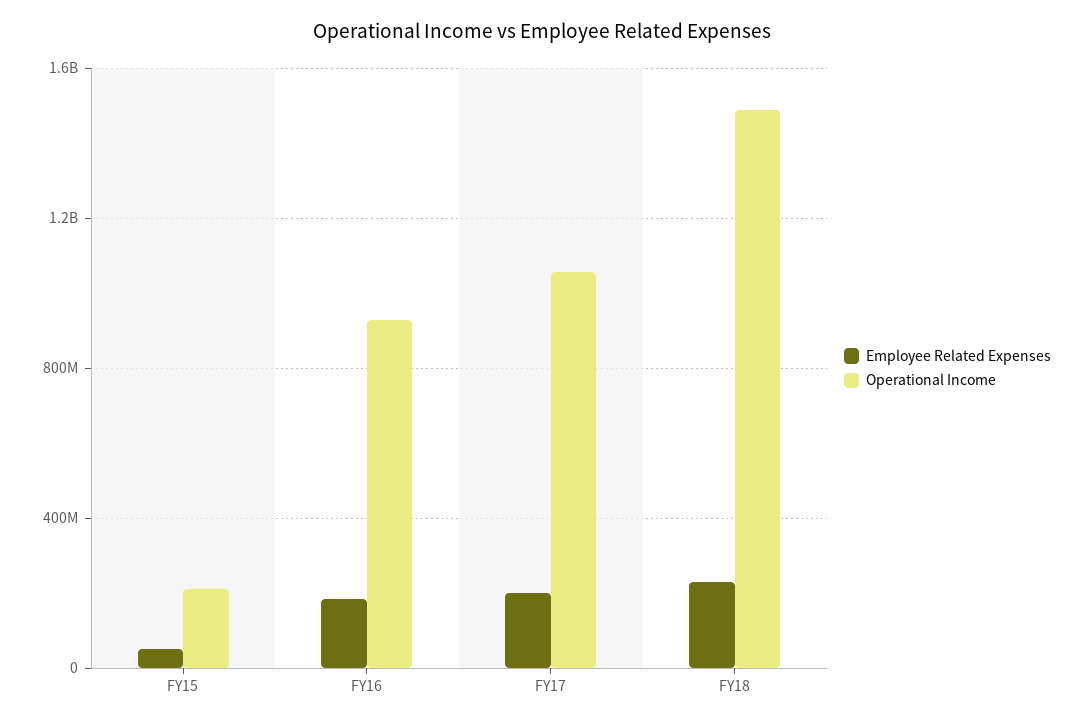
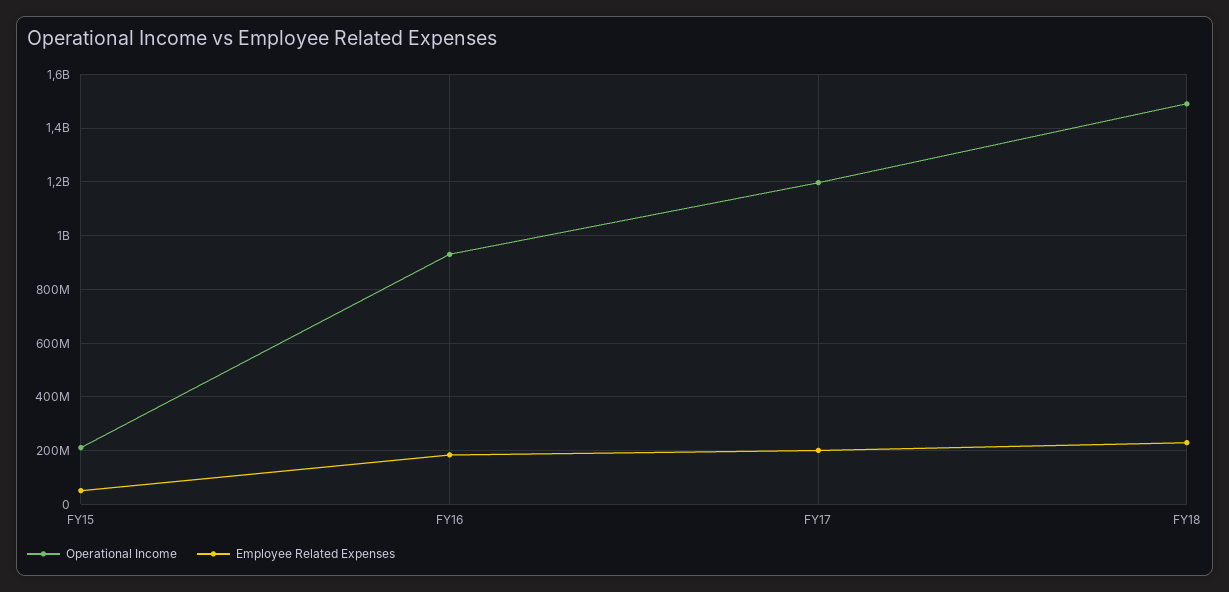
Operational Income, FY17: 1050000000 -> 1200000000

